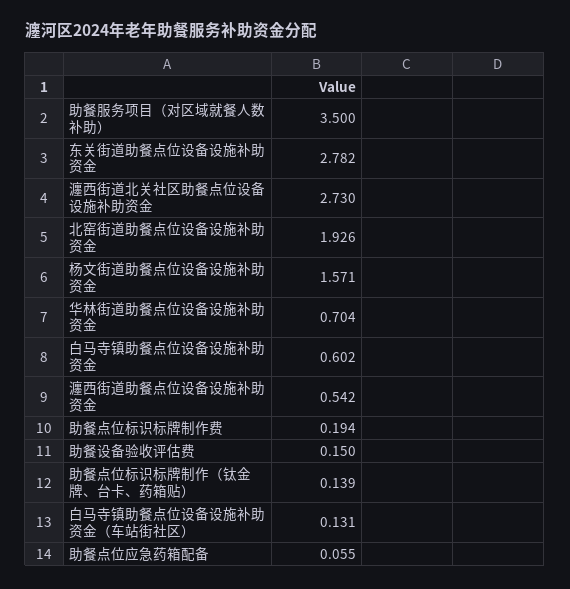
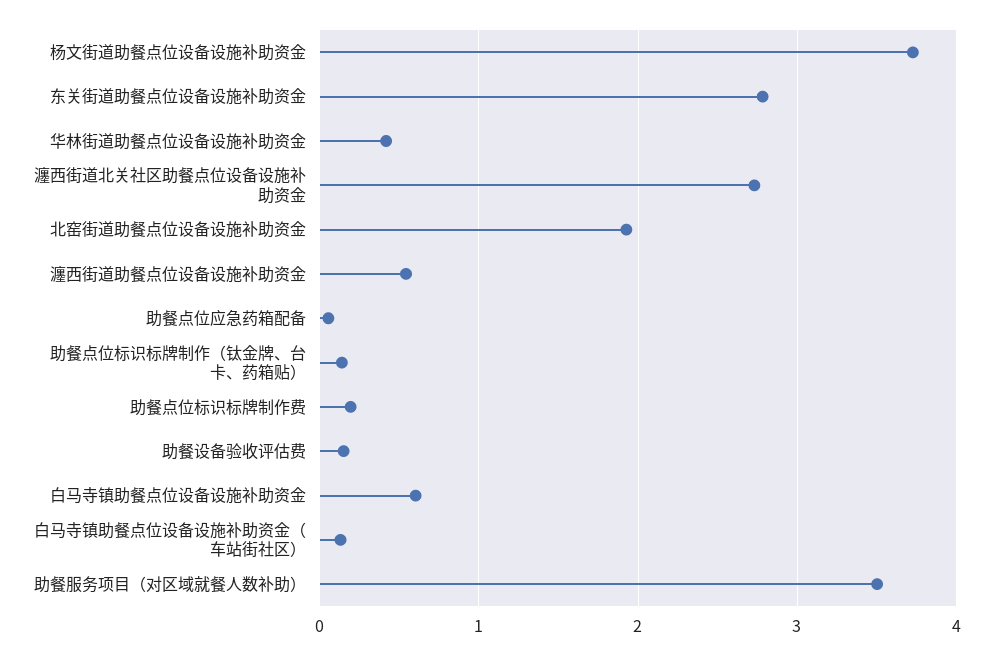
杨文街道助餐点位设备设施补助资金: 1.571 -> 3.7
华林街道助餐点位设备设施补助资金: 0.704 -> 0.4

